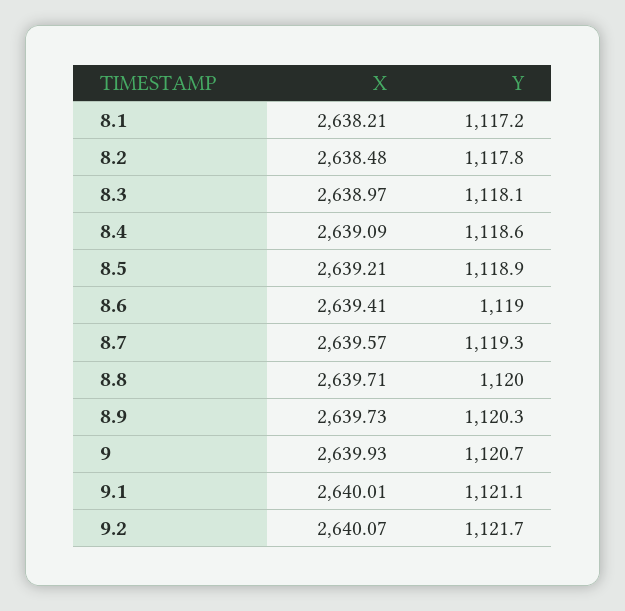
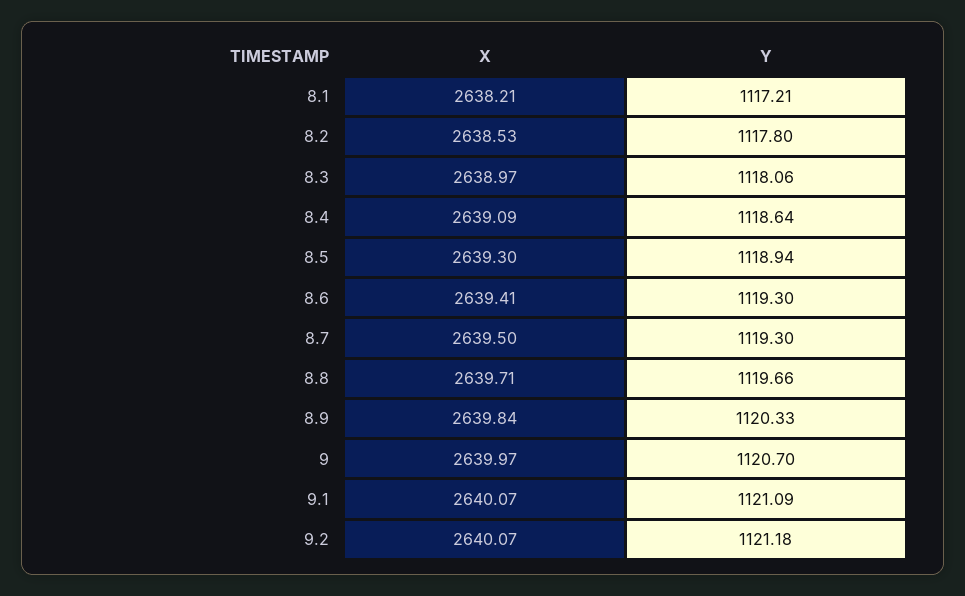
X, 8.2: 2638.48 -> 2638.53
X, 8.5: 2639.21 -> 2639.3
Y, 8.6: 1119 -> 1119.3
X, 8.7: 2639.57 -> 2639.5
Y, 8.8: 1120 -> 1119.66
X, 8.9: 2639.73 -> 2639.84
X, 9: 2639.93 -> 2639.97
X, 9.1: 2640.01 -> 2640.07
Y, 9.2: 1121.7 -> 1121.18

